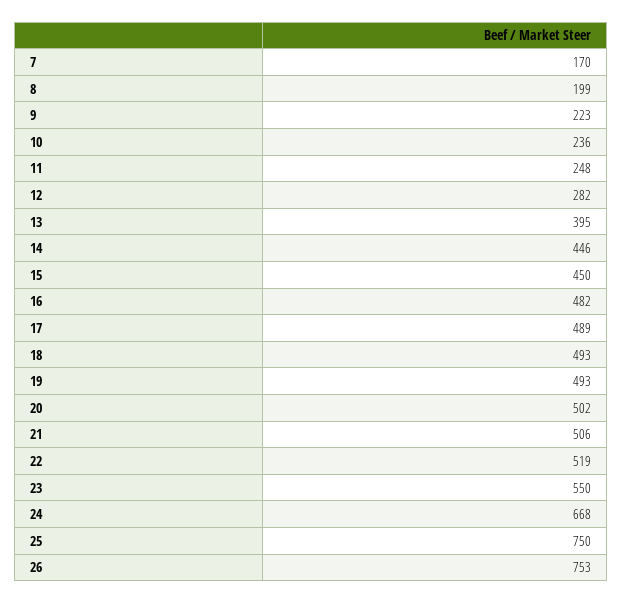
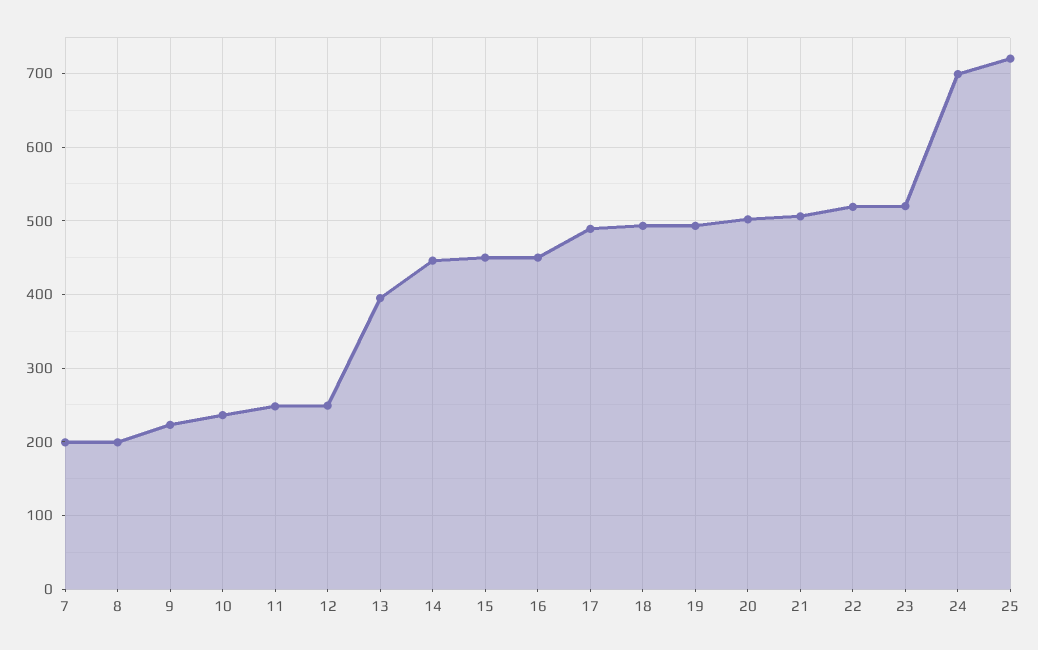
7: 170 -> 200
12: 282 -> 250
16: 482 -> 450
23: 550 -> 520
24: 668 -> 700
25: 750 -> 720
26: 753 -> none

